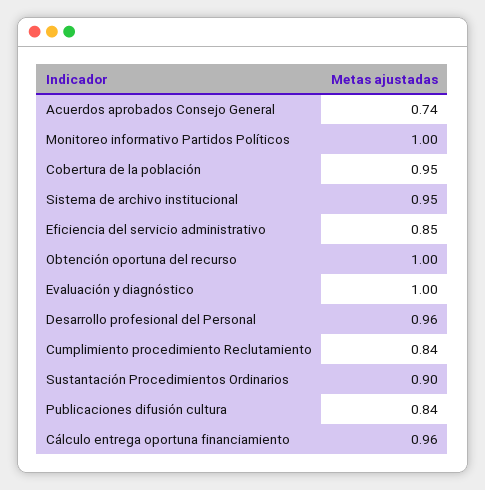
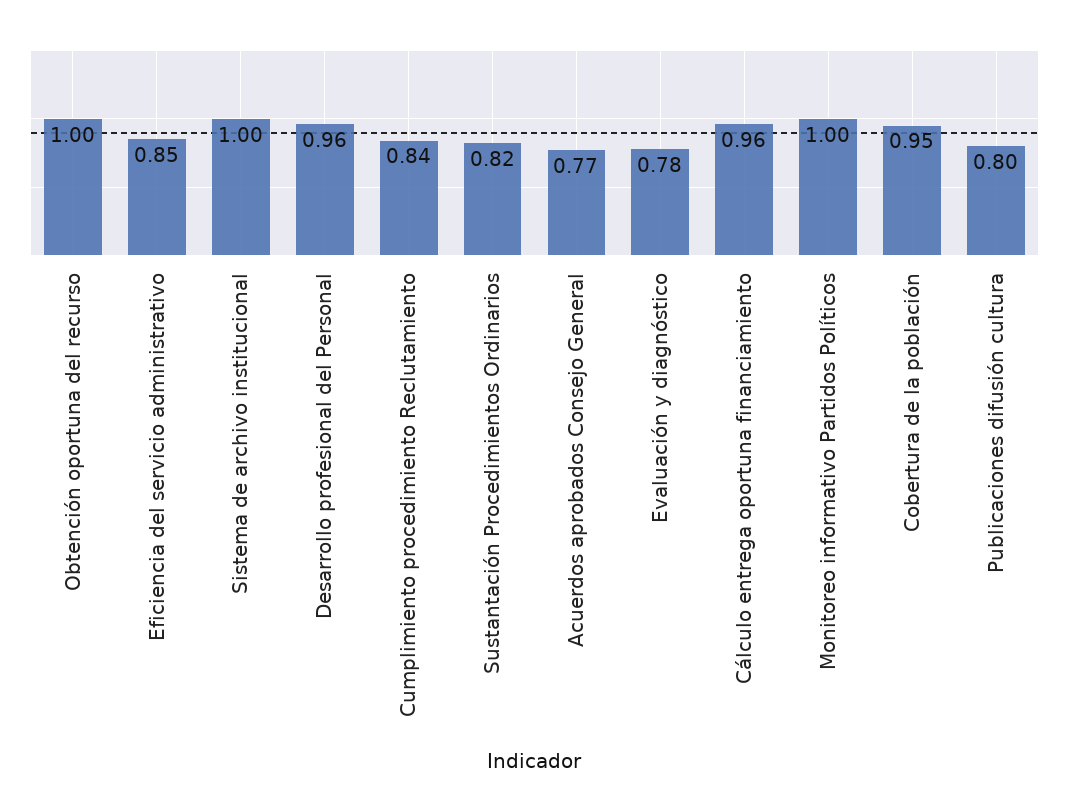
Acuerdos aprobados Consejo General: 0.74 -> 0.77
Sistema de archivo institucional: 0.95 -> 1
Evaluación y diagnóstico: 1 -> 0.78
Sustantación Procedimientos Ordinarios: 0.9 -> 0.82
Publicaciones difusión cultura: 0.84 -> 0.8

